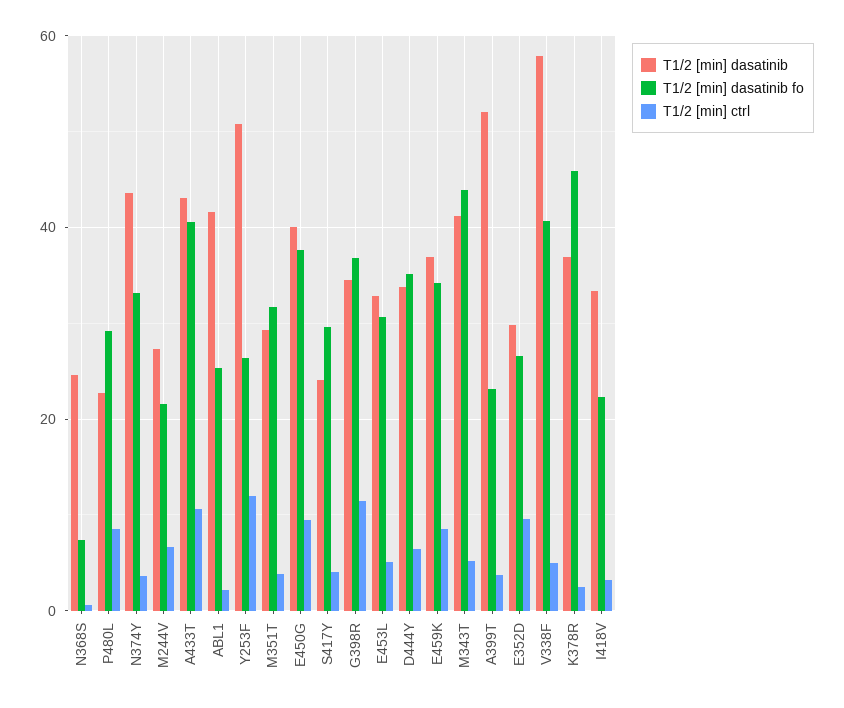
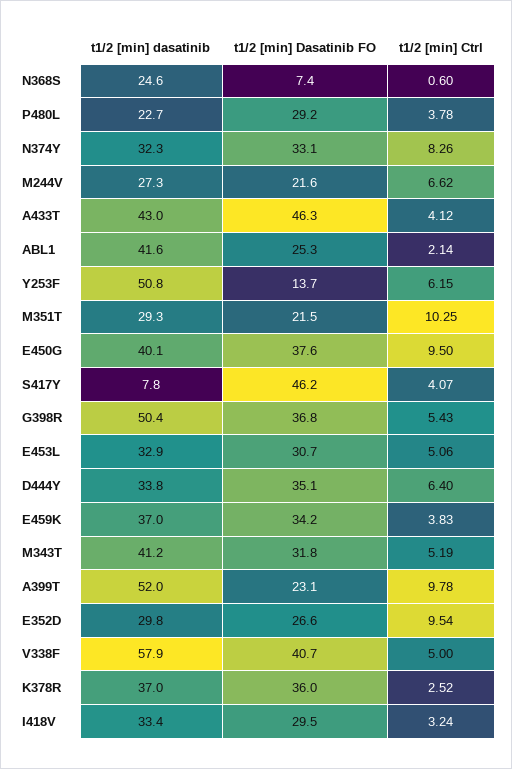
T1/2 [min] ctrl, P480L: 8 -> 3.78
T1/2 [min] dasatinib, N374Y: 44 -> 32.3
T1/2 [min] ctrl, N374Y: 4 -> 8.26
T1/2 [min] dasatinib fo, A433T: 40 -> 46.3
T1/2 [min] ctrl, A433T: 10 -> 4.12
T1/2 [min] dasatinib fo, Y253F: 26 -> 13.7
T1/2 [min] ctrl, Y253F: 12 -> 6.15
T1/2 [min] dasatinib fo, M351T: 32 -> 21.5
T1/2 [min] ctrl, M351T: 4 -> 10.25
T1/2 [min] dasatinib, S417Y: 24 -> 7.8
T1/2 [min] dasatinib fo, S417Y: 30 -> 46.2
T1/2 [min] dasatinib, G398R: 34 -> 50.4
T1/2 [min] ctrl, G398R: 12 -> 5.43
T1/2 [min] ctrl, E459K: 8 -> 3.83
T1/2 [min] dasatinib fo, M343T: 44 -> 31.8
T1/2 [min] ctrl, A399T: 4 -> 9.78
T1/2 [min] dasatinib fo, K378R: 46 -> 36
T1/2 [min] dasatinib fo, I418V: 22 -> 29.5

